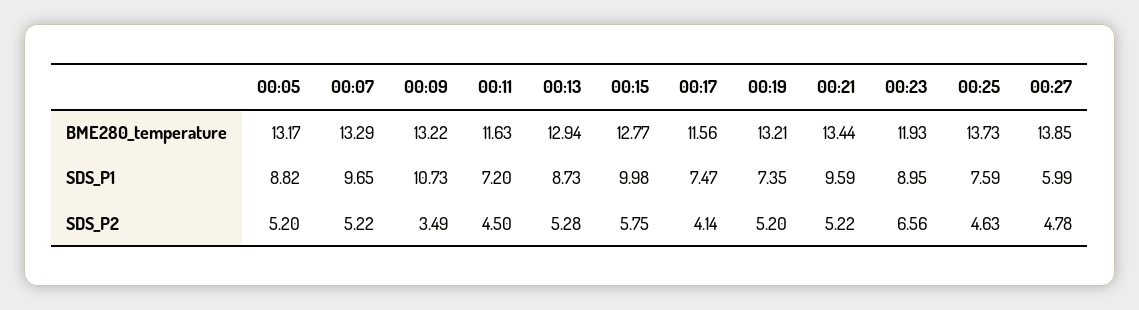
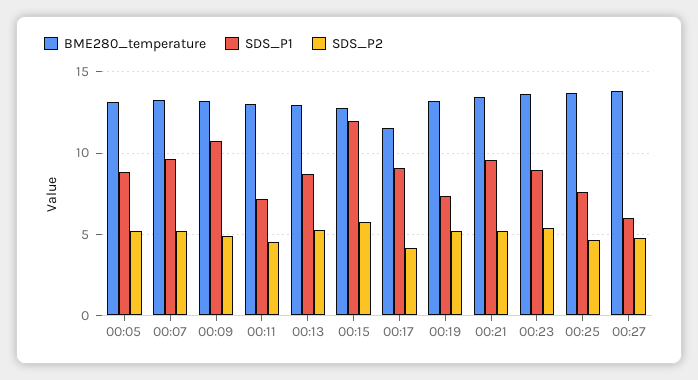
BME280_temperature, 00:11: 11.63 -> 13
BME280_temperature, 00:23: 11.93 -> 13.5
SDS_P1, 00:15: 9.98 -> 12
SDS_P1, 00:17: 7.47 -> 9
SDS_P2, 00:09: 3.49 -> 5
SDS_P2, 00:23: 6.56 -> 5.5

